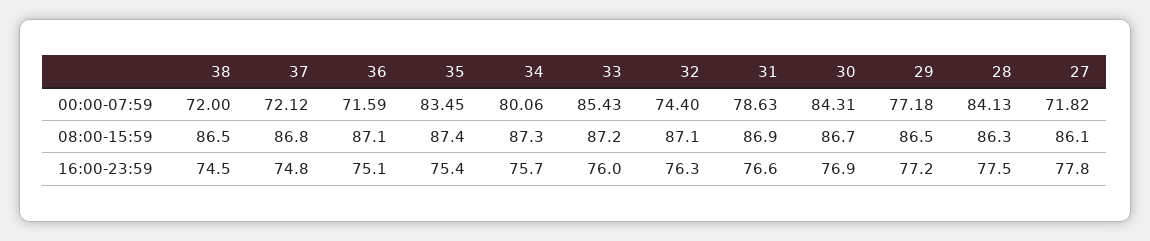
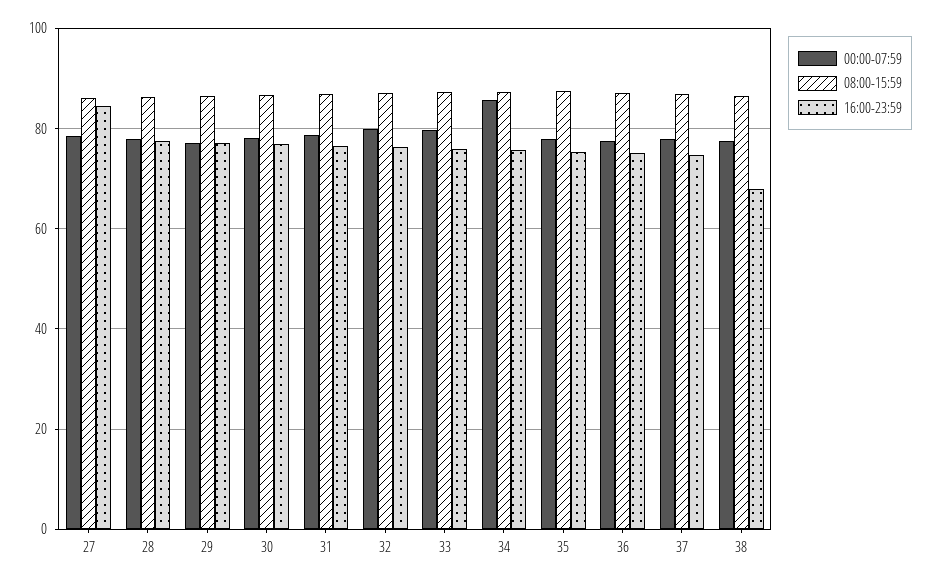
00:00-07:59, 38: 72 -> 78
00:00-07:59, 37: 72.12 -> 78
00:00-07:59, 36: 71.59 -> 78
00:00-07:59, 35: 83.45 -> 78
00:00-07:59, 34: 80.06 -> 86
00:00-07:59, 33: 85.43 -> 80
00:00-07:59, 32: 74.4 -> 80
00:00-07:59, 30: 84.31 -> 78
00:00-07:59, 28: 84.13 -> 78
00:00-07:59, 27: 71.82 -> 78
16:00-23:59, 38: 74.5 -> 68
16:00-23:59, 27: 77.8 -> 84

